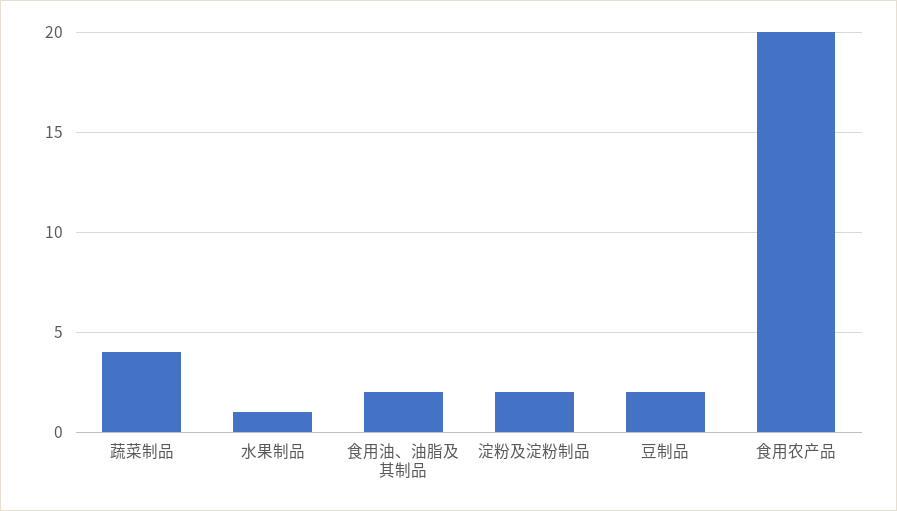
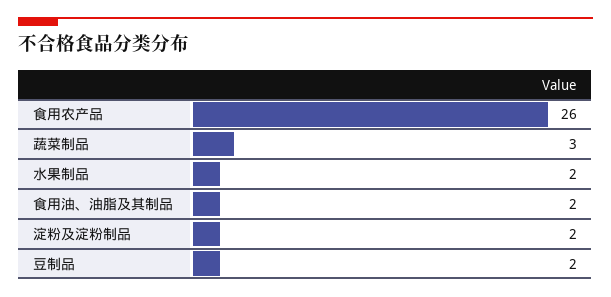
蔬菜制品: 4 -> 3
水果制品: 1 -> 2
食用农产品: 20 -> 26

